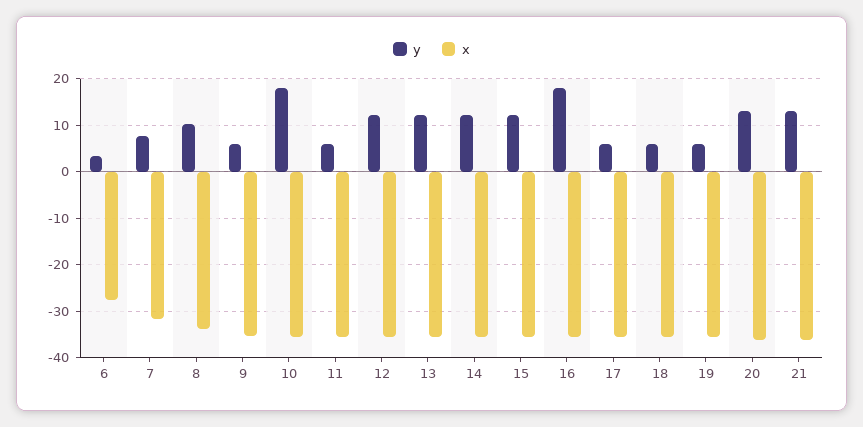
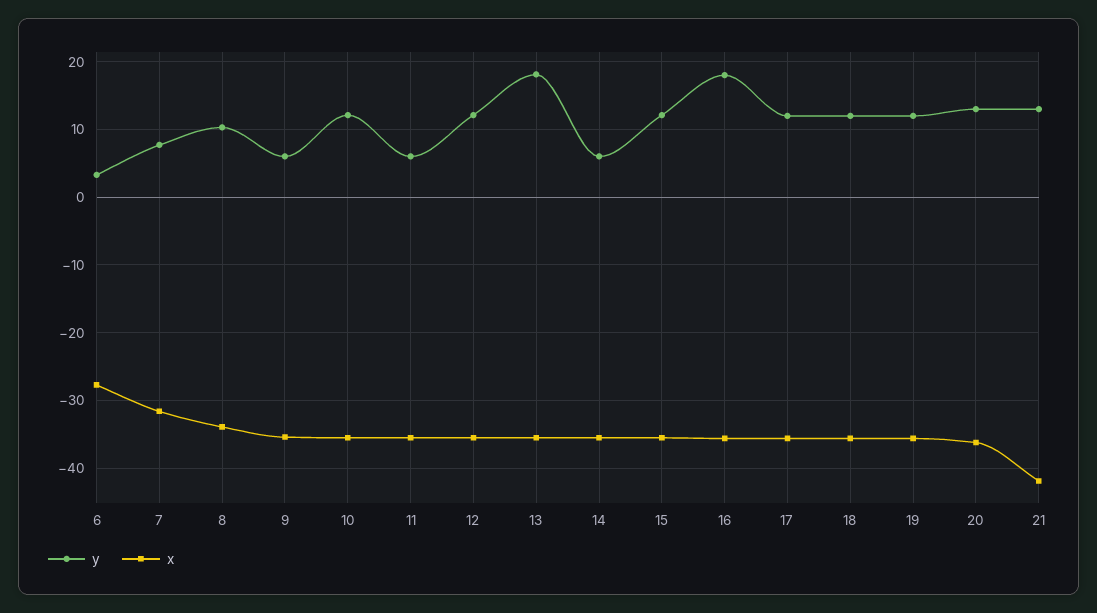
y, 10: 18 -> 12
y, 13: 12 -> 18
y, 14: 12 -> 6
y, 17: 6 -> 12
y, 18: 6 -> 12
y, 19: 6 -> 12
x, 21: -36 -> -42

